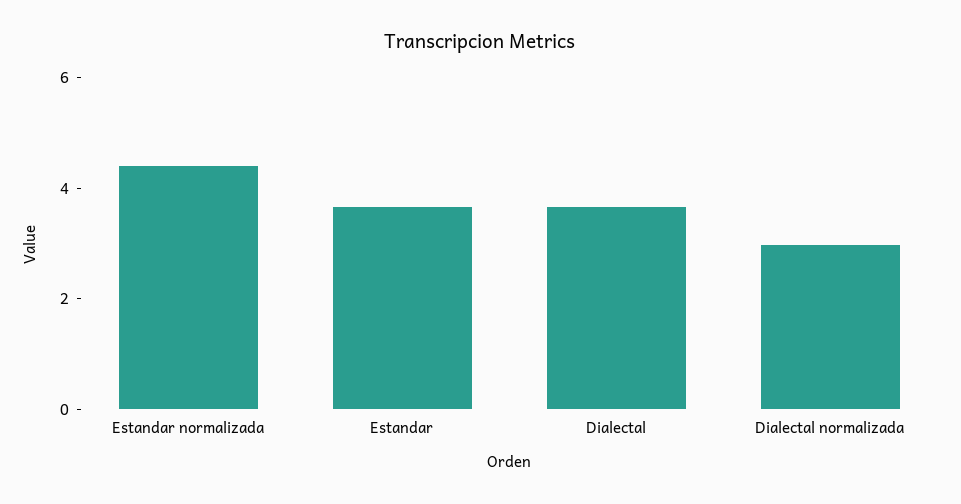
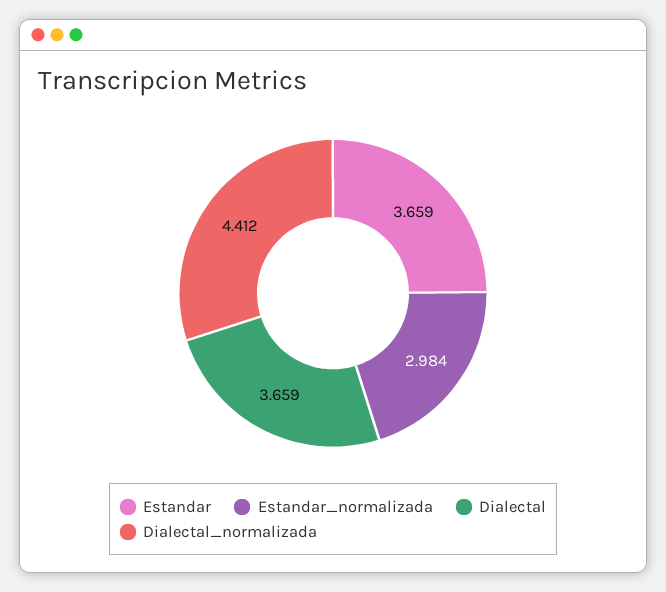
Estandar normalizada: 4.5 -> 2.984
Dialectal normalizada: 3 -> 4.412

